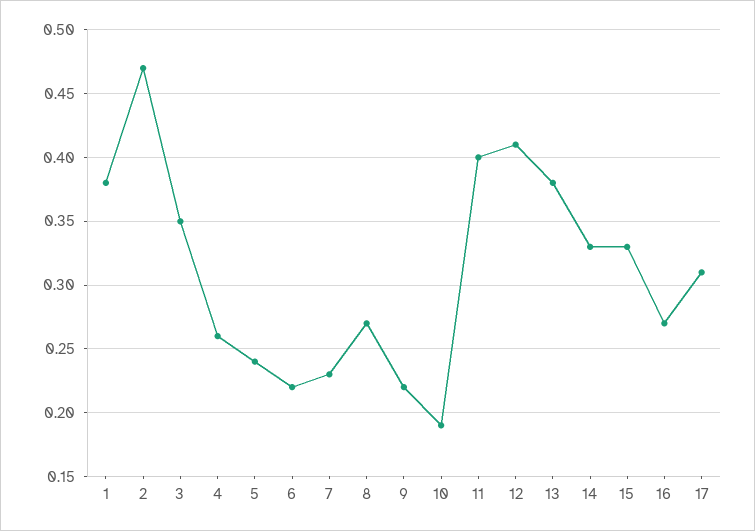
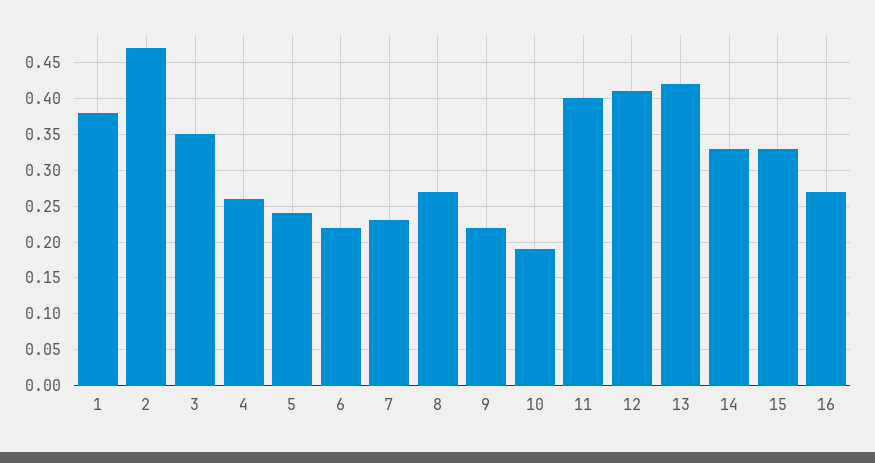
13: 0.38 -> 0.42
17: 0.31 -> none

